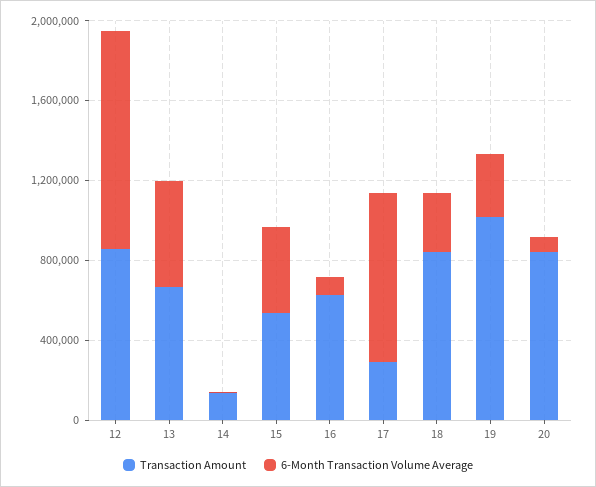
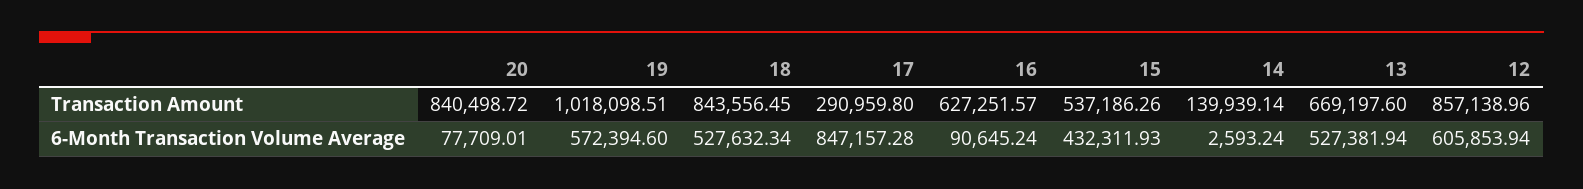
6-Month Transaction Volume Average, 12: 1100000 -> 605853.94
6-Month Transaction Volume Average, 18: 300000 -> 527632.34
6-Month Transaction Volume Average, 19: 300000 -> 572394.6

